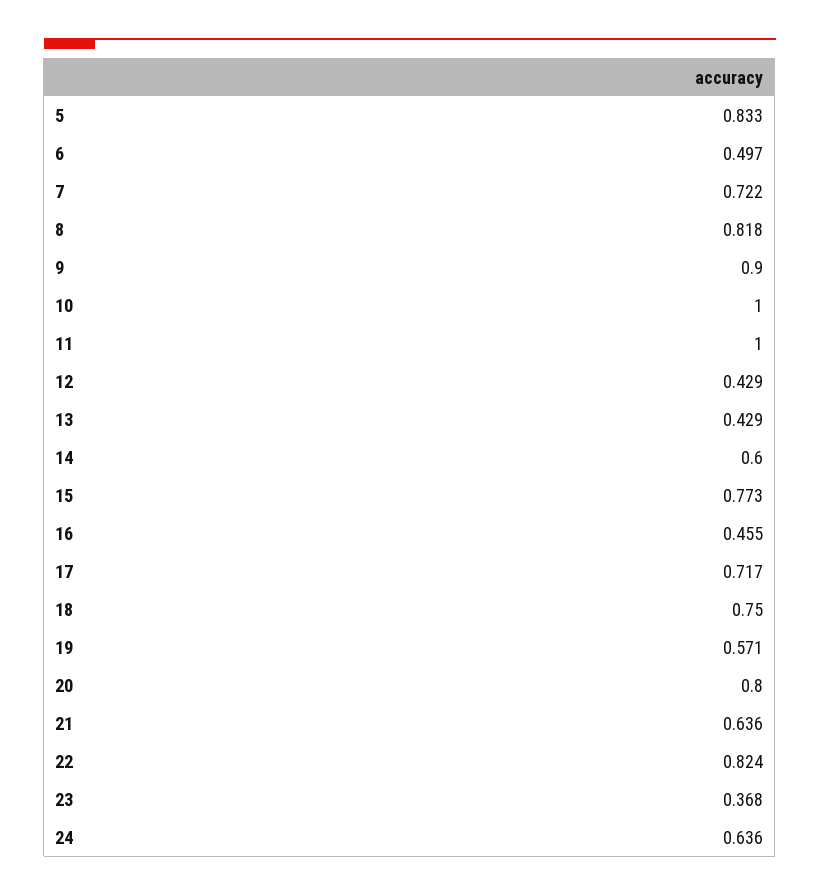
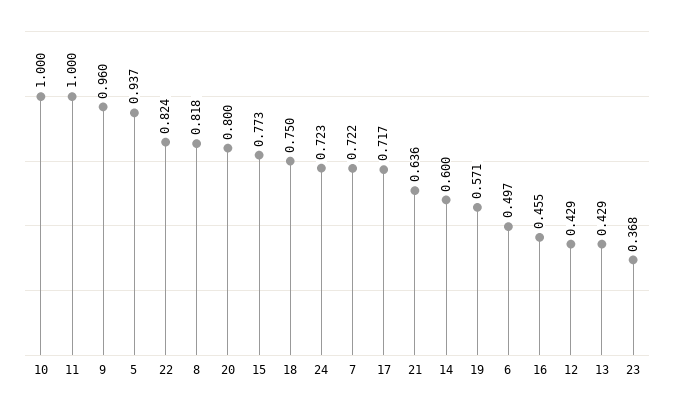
5: 0.833 -> 0.937
9: 0.9 -> 0.96
24: 0.636 -> 0.723

